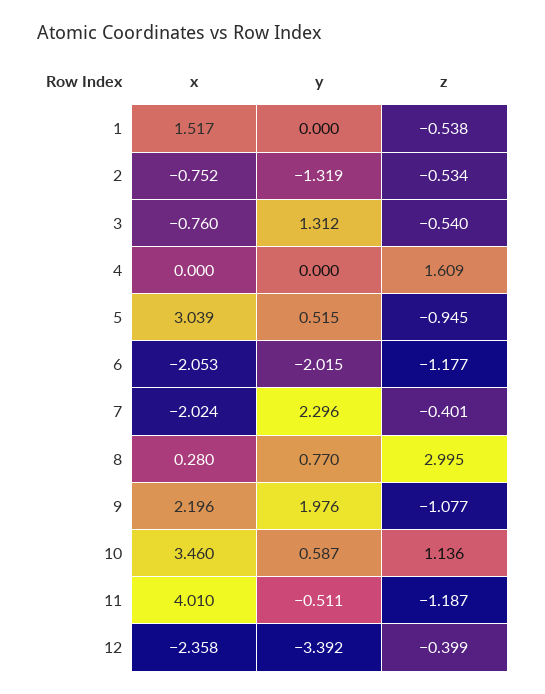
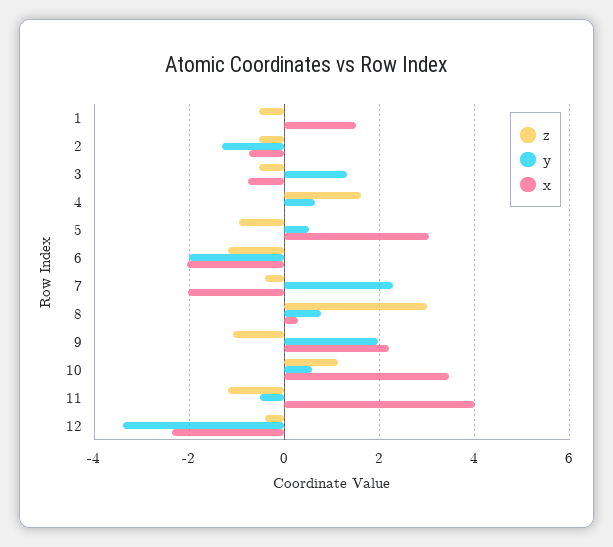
y, 4: 0 -> 0.6

